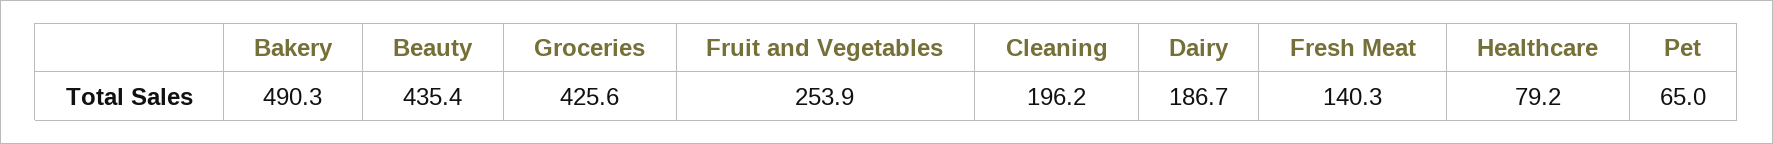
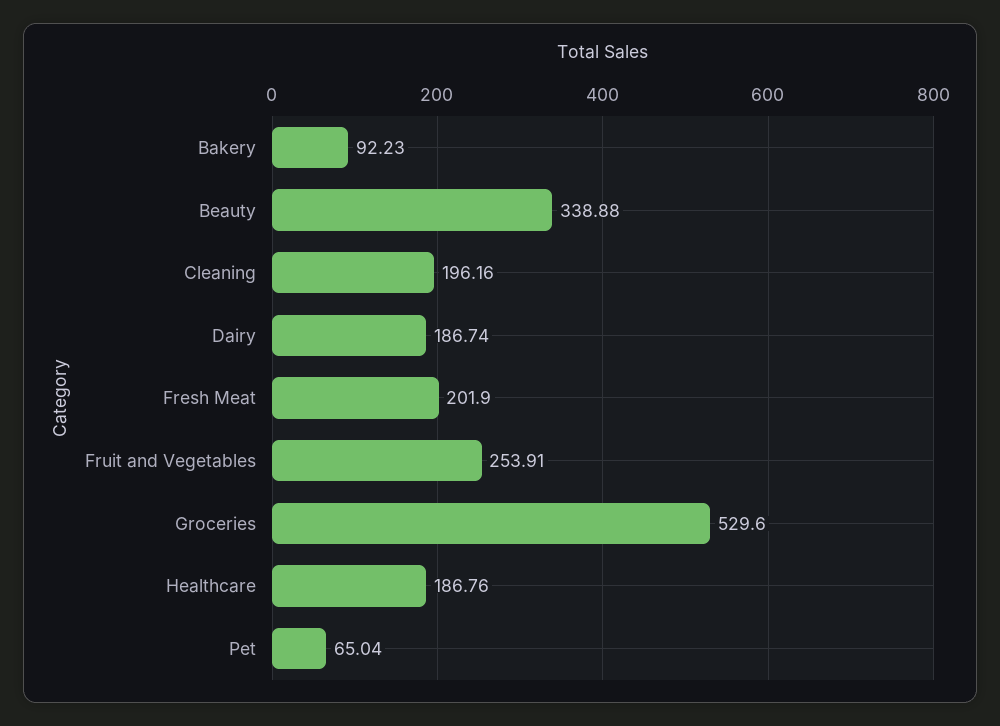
Bakery: 490.3 -> 92.23
Beauty: 435.4 -> 338.88
Groceries: 425.6 -> 529.6
Fresh Meat: 140.3 -> 201.9
Healthcare: 79.2 -> 186.76

